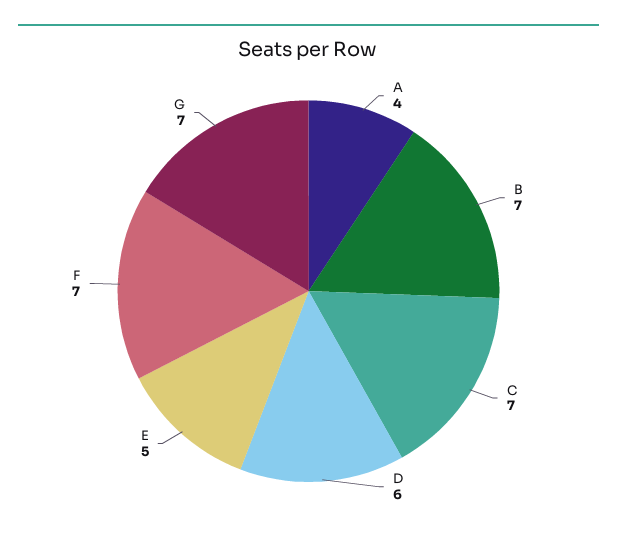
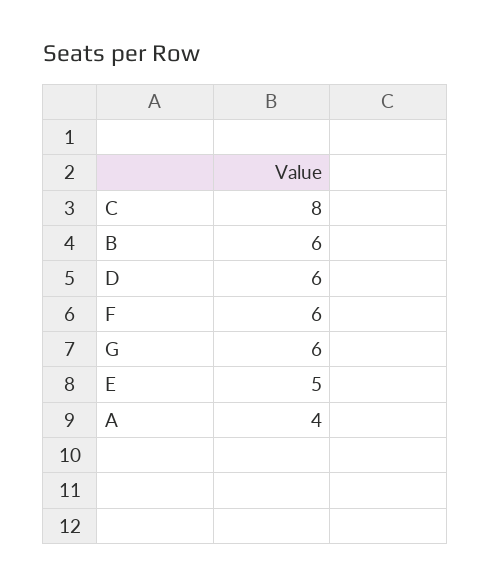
B: 7 -> 6
C: 7 -> 8
F: 7 -> 6
G: 7 -> 6

